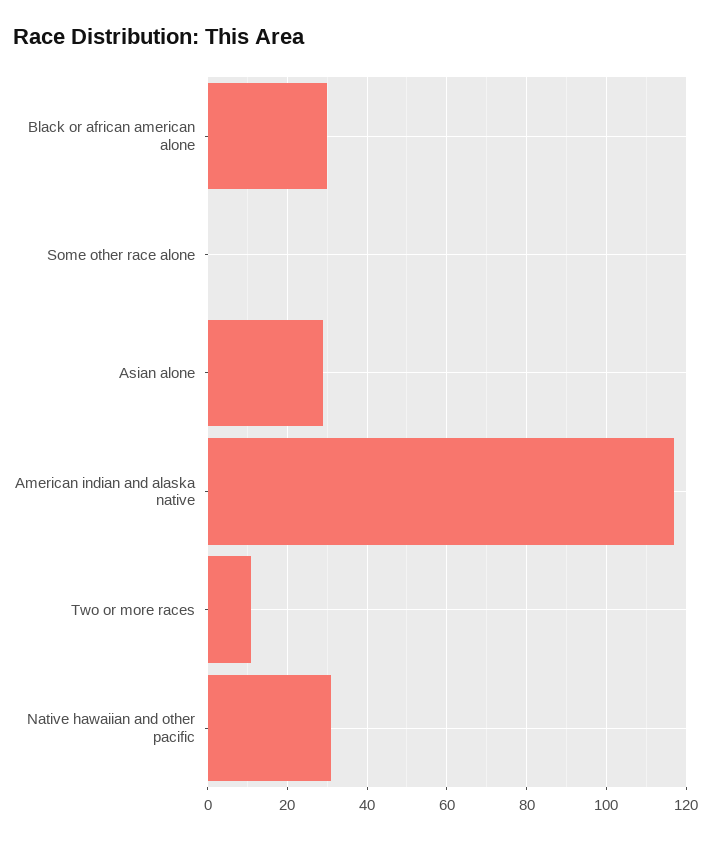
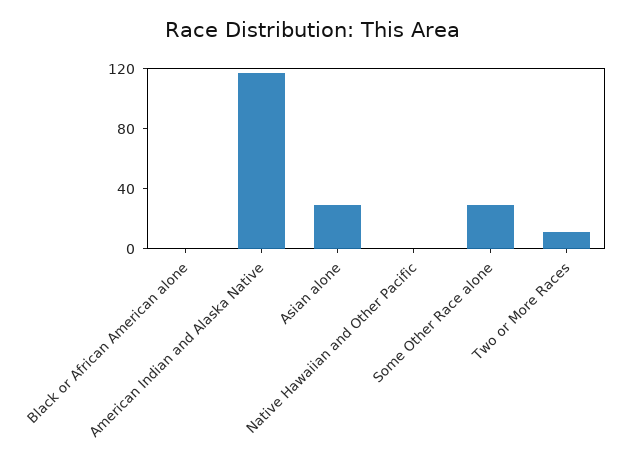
Black or african american alone: 30 -> 0
Some other race alone: 0 -> 30
Native hawaiian and other pacific: 30 -> 0

